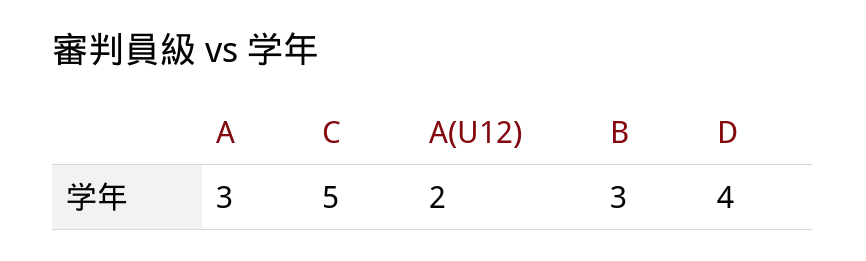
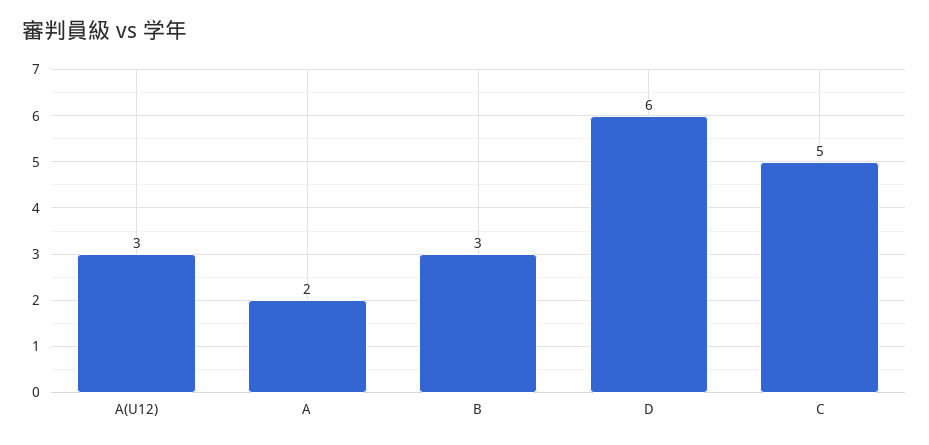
A: 3 -> 2
A(U12): 2 -> 3
D: 4 -> 6

